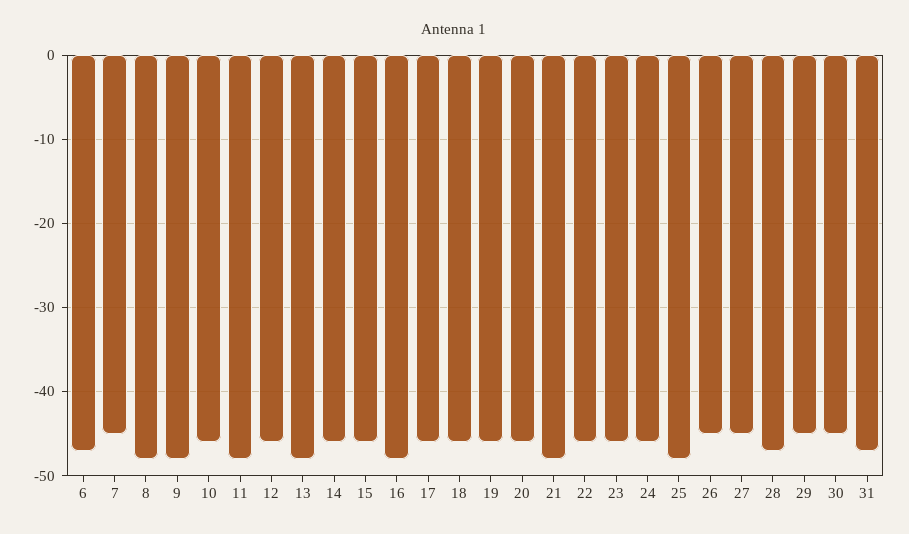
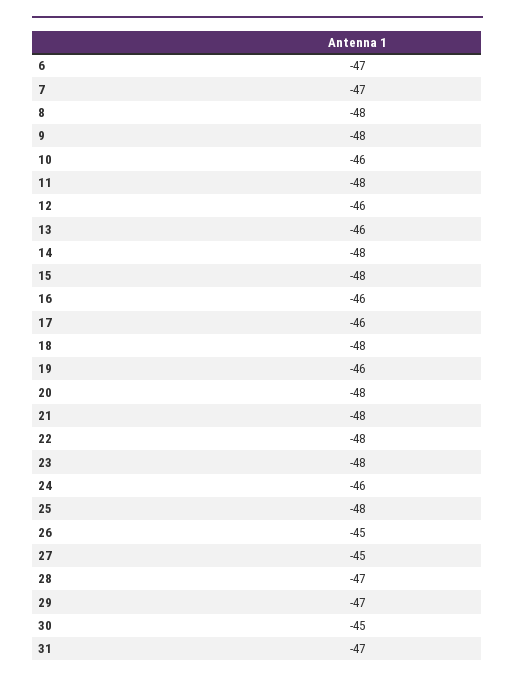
7: -45 -> -47
13: -48 -> -46
14: -46 -> -48
15: -46 -> -48
16: -48 -> -46
18: -46 -> -48
20: -46 -> -48
22: -46 -> -48
23: -46 -> -48
29: -45 -> -47

